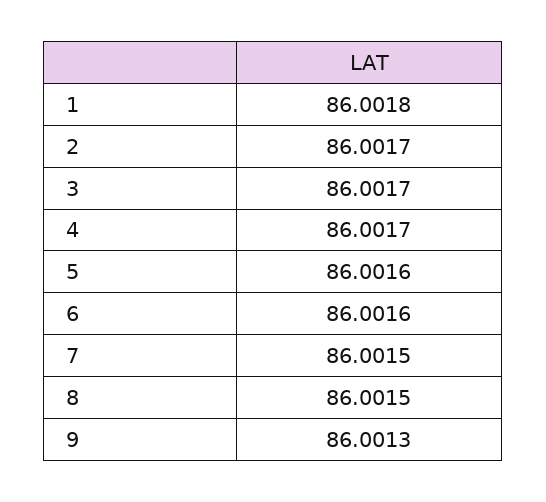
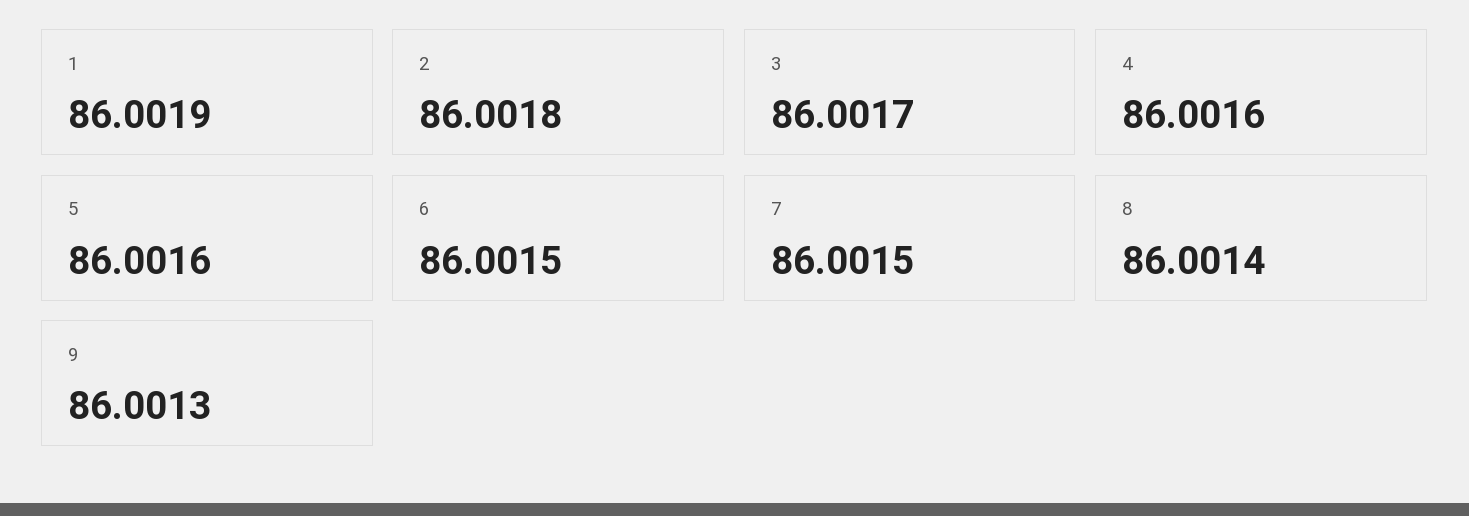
1: 86.0018 -> 86.0019
2: 86.0017 -> 86.0018
4: 86.0017 -> 86.0016
6: 86.0016 -> 86.0015
8: 86.0015 -> 86.0014

